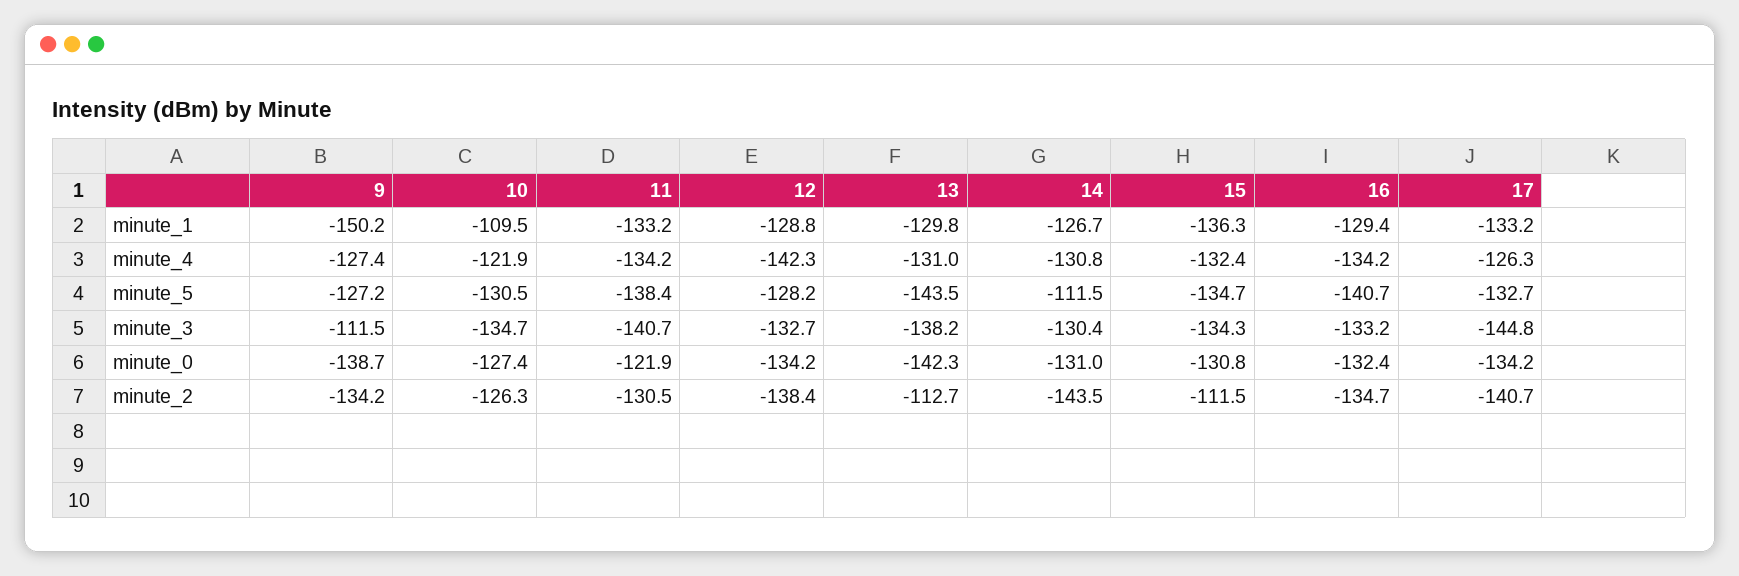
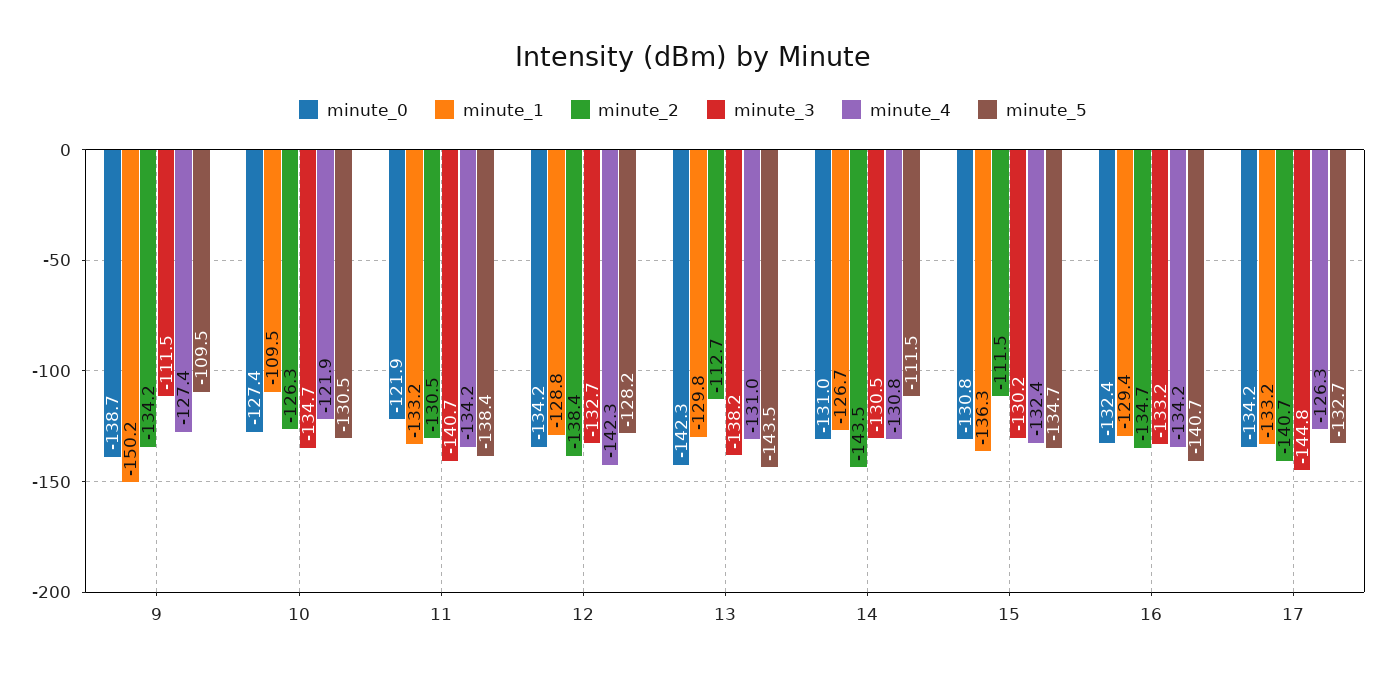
minute_5, 9: -127.2 -> -109.5
minute_3, 14: -130.4 -> -130.5
minute_3, 15: -134.3 -> -130.2

